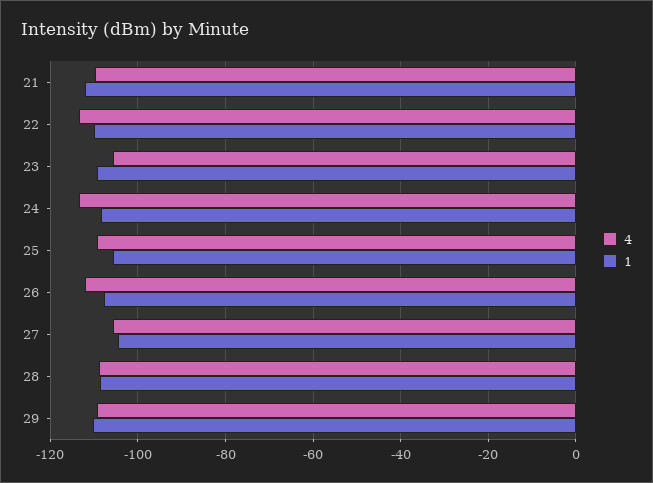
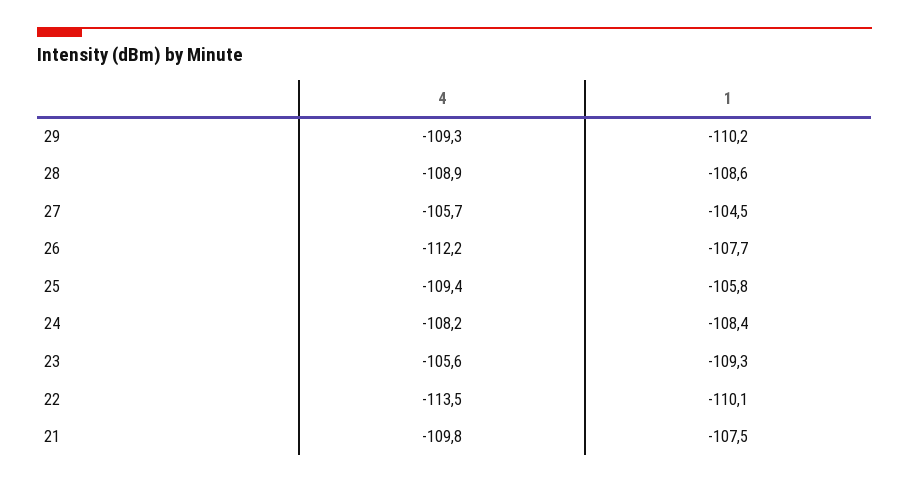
1, 21: -112 -> -107.5
4, 24: -114 -> -108.2

